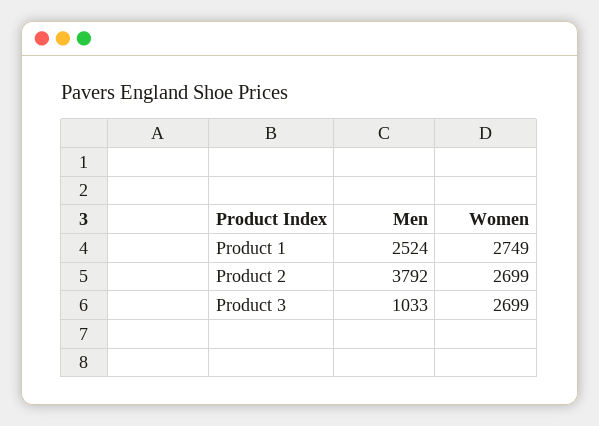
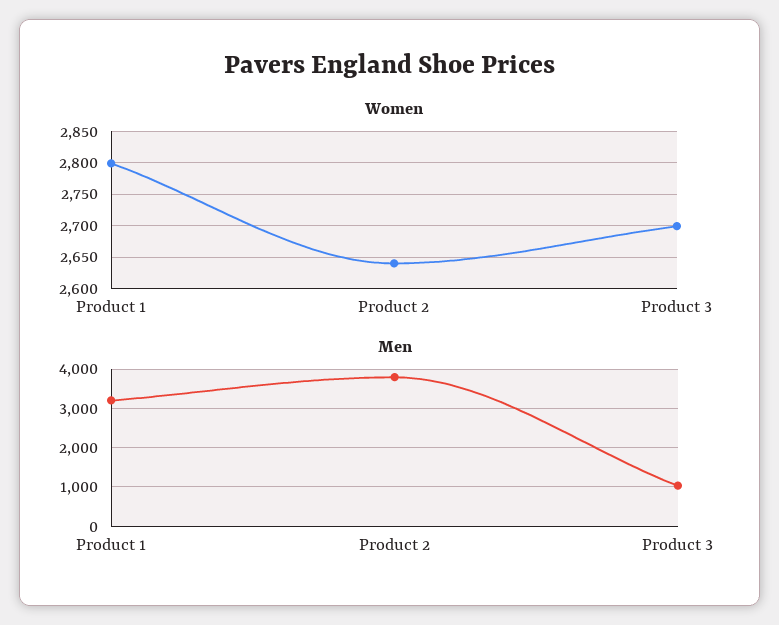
Men, Product 1: 2524 -> 3200
Women, Product 1: 2749 -> 2800
Women, Product 2: 2699 -> 2640

